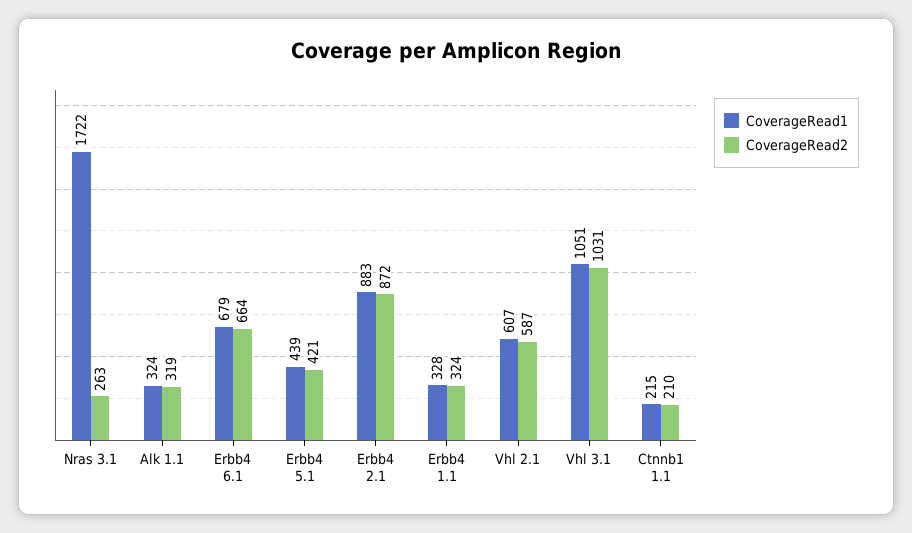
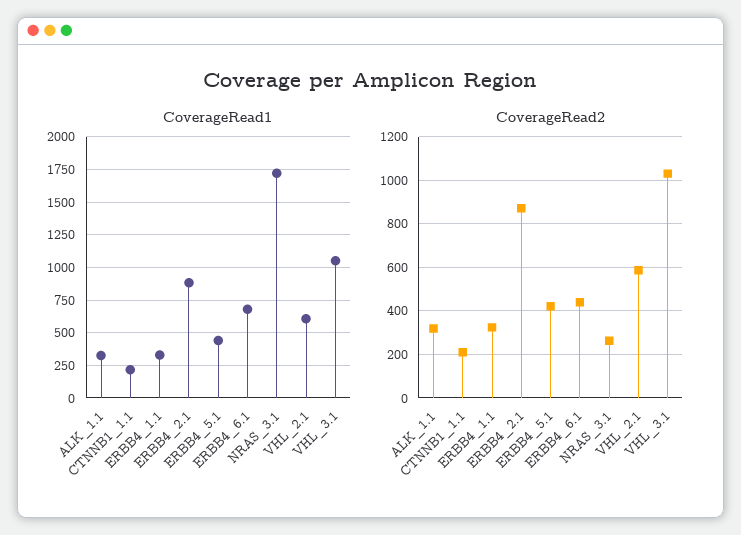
CoverageRead2, Erbb4 6.1: 664 -> 450

